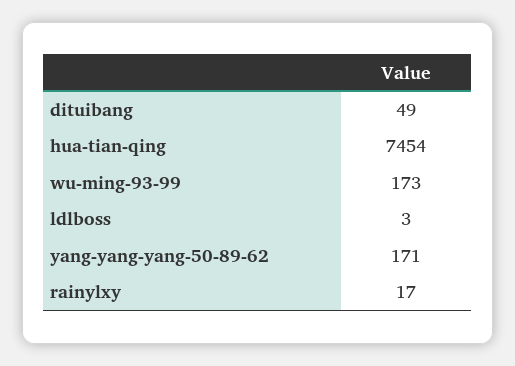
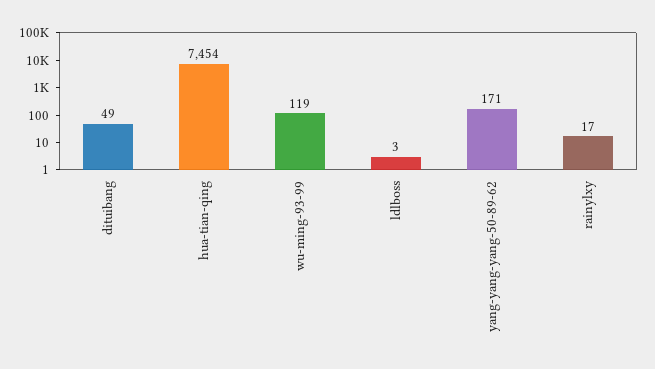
wu-ming-93-99: 173 -> 119

